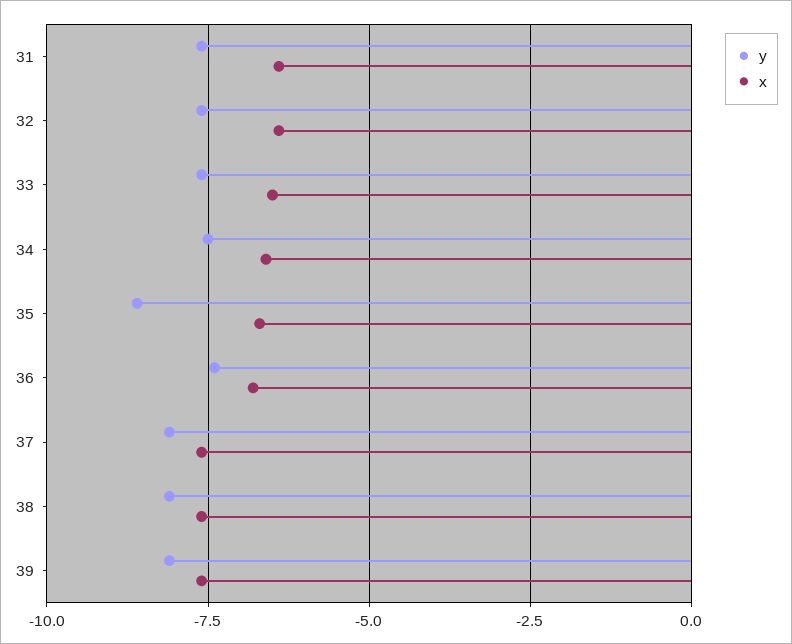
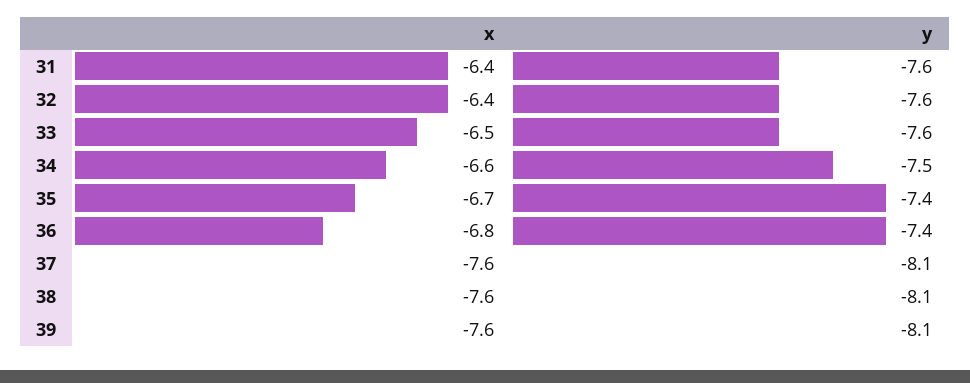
y, 35: -8.5 -> -7.4

